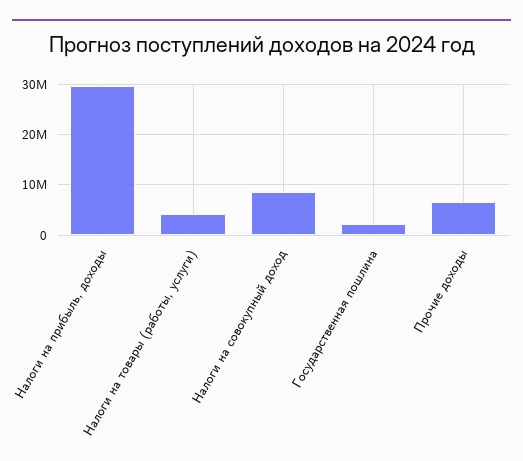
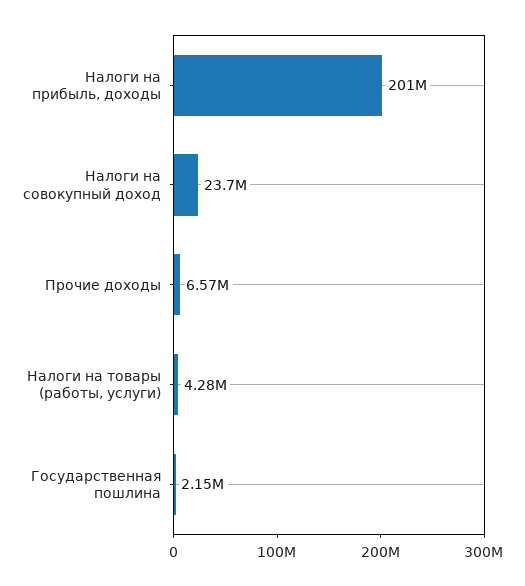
Налоги на прибыль, доходы: 30000000 -> 201000000
Налоги на совокупный доход: 8000000 -> 23700000

